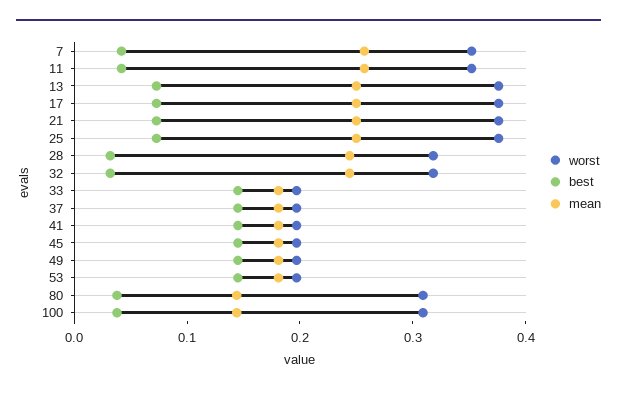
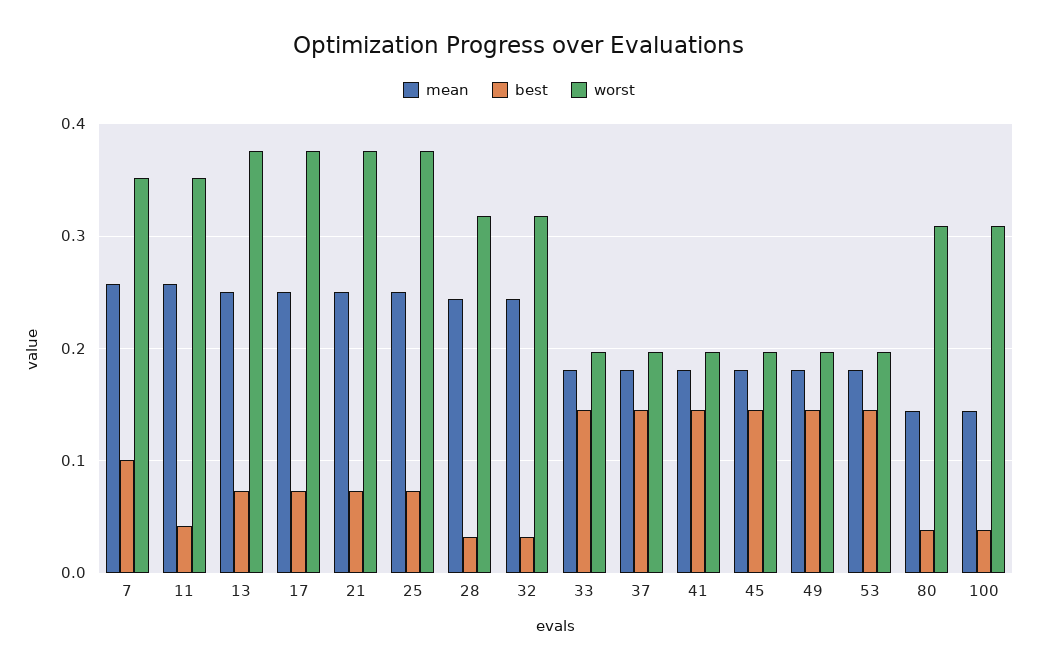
best, 7: 0.04 -> 0.1

